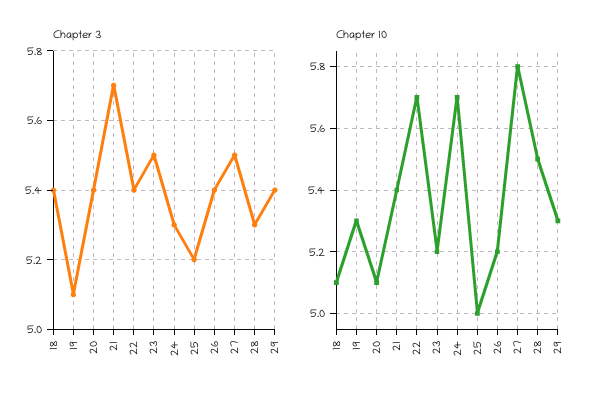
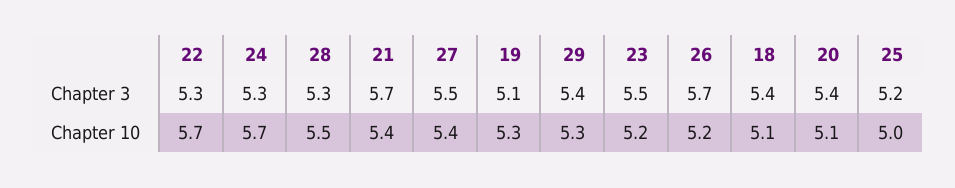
Chapter 3, 22: 5.4 -> 5.3
Chapter 3, 26: 5.4 -> 5.7
Chapter 10, 27: 5.8 -> 5.4

